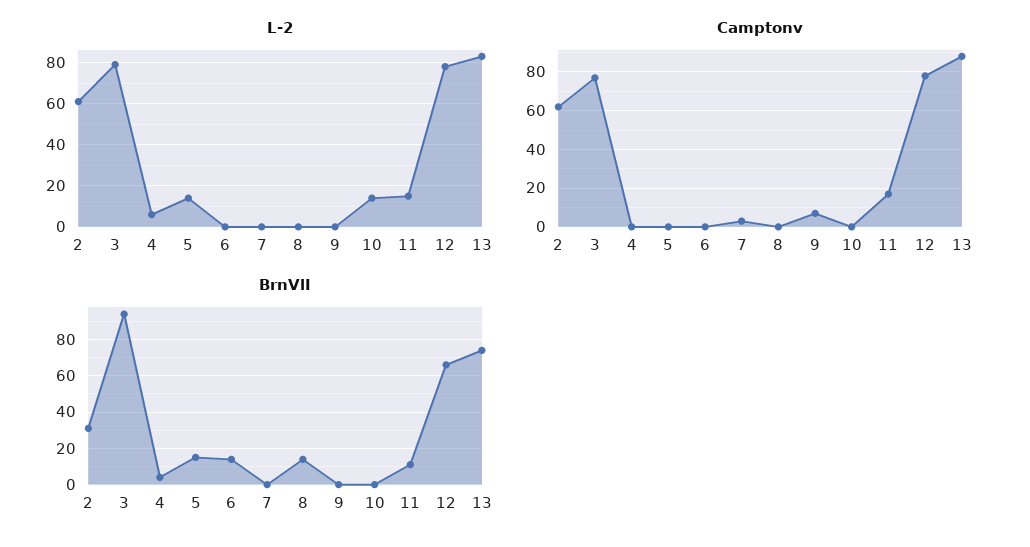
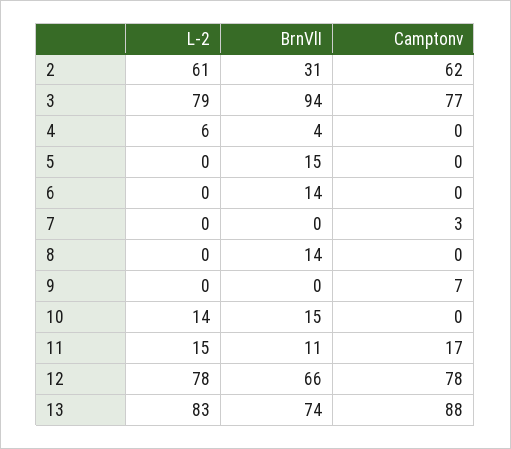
L-2, 5: 15 -> 0
BrnVlI, 10: 0 -> 15

